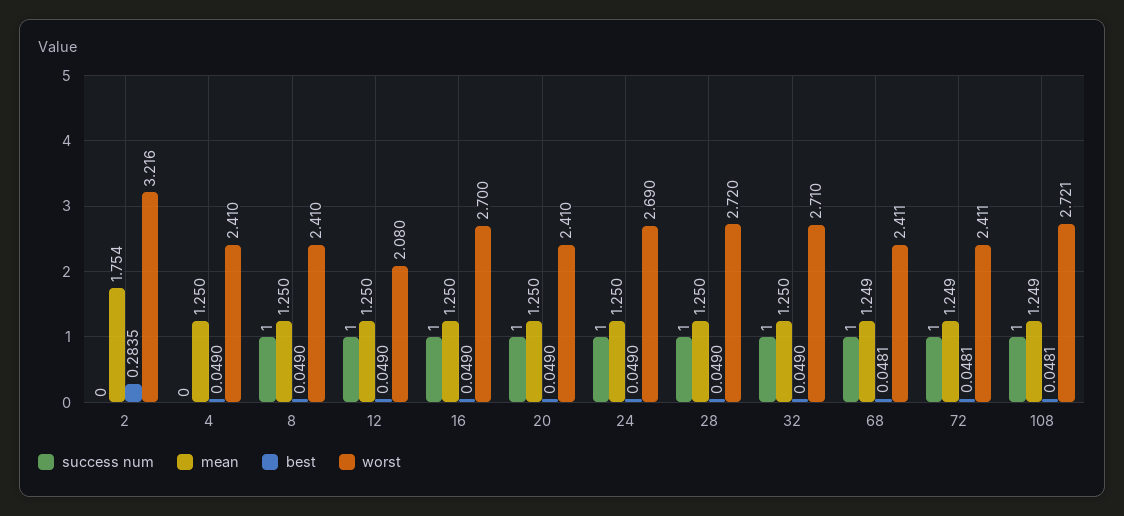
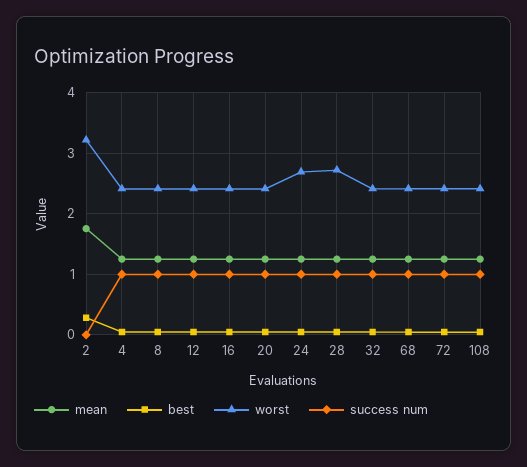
success num, 4: 0 -> 1
worst, 12: 2.08 -> 2.4
worst, 16: 2.7 -> 2.4
worst, 32: 2.71 -> 2.4
worst, 108: 2.721 -> 2.4

